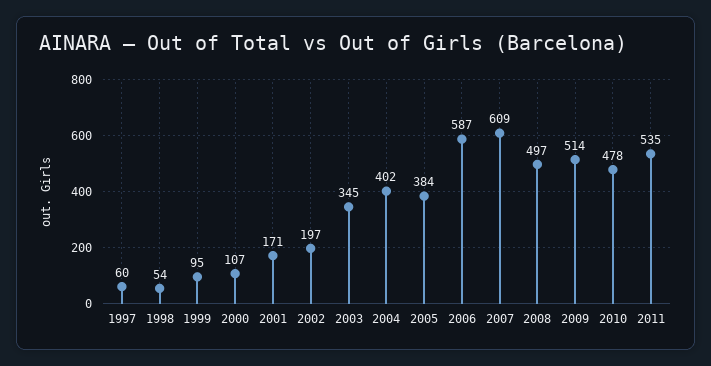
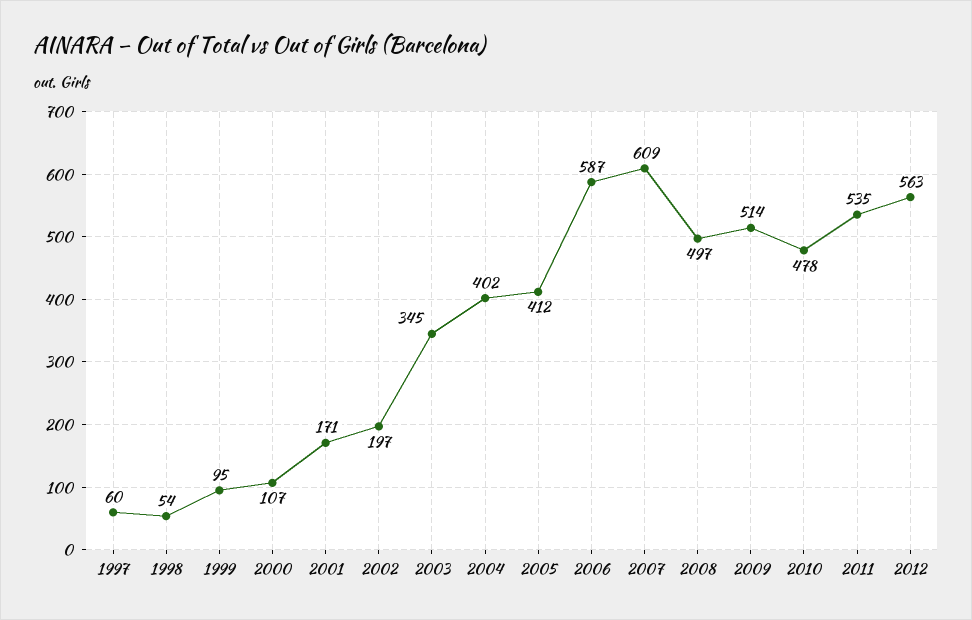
2005: 384 -> 412
2012: none -> 563

